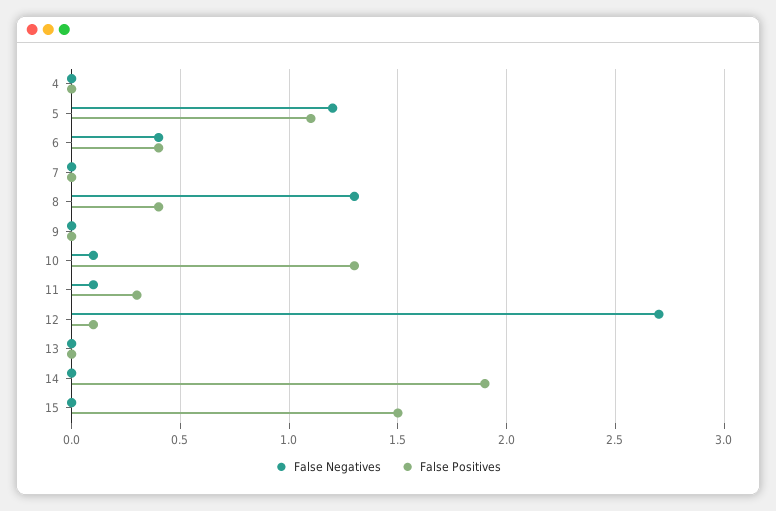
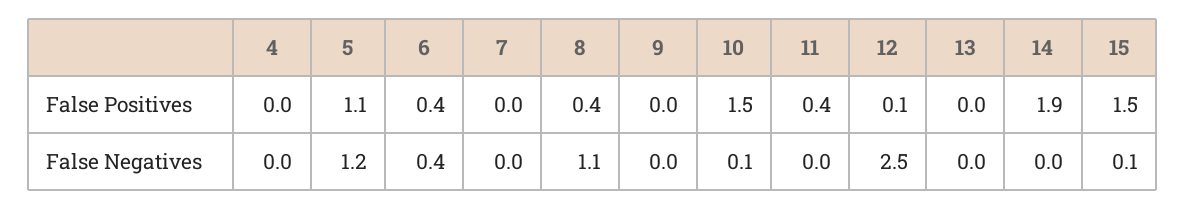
False Negatives, 8: 1.3 -> 1.1
False Positives, 10: 1.3 -> 1.5
False Negatives, 11: 0.1 -> 0
False Positives, 11: 0.3 -> 0.4
False Negatives, 12: 2.7 -> 2.5
False Negatives, 15: 0 -> 0.1

